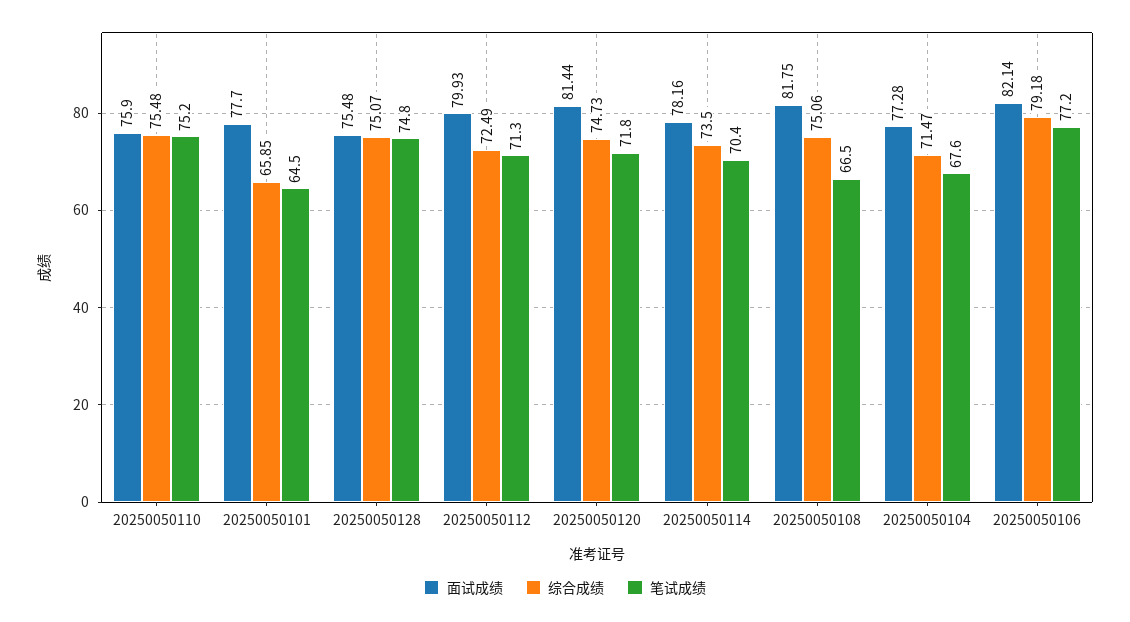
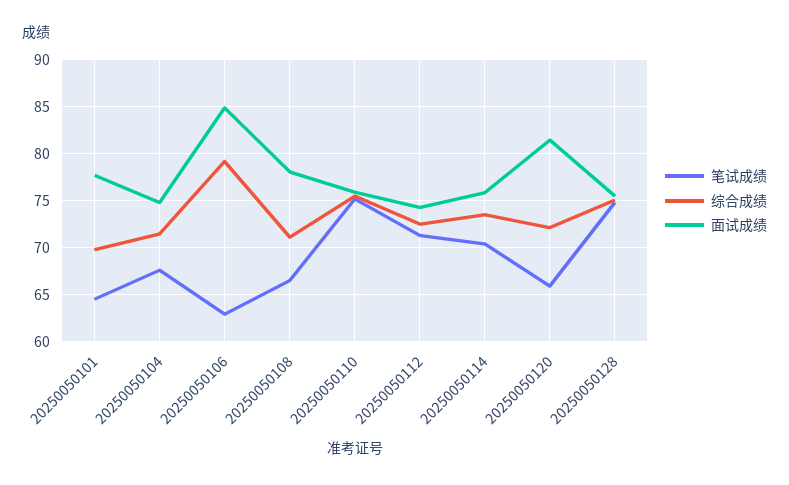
综合成绩, 20250050101: 65.85 -> 70
面试成绩, 20250050112: 79.93 -> 74
综合成绩, 20250050120: 74.73 -> 72
笔试成绩, 20250050120: 71.8 -> 66
面试成绩, 20250050114: 78.16 -> 76
面试成绩, 20250050108: 81.75 -> 78
综合成绩, 20250050108: 75.06 -> 71
面试成绩, 20250050104: 77.28 -> 75
面试成绩, 20250050106: 82.14 -> 85
笔试成绩, 20250050106: 77.2 -> 63

